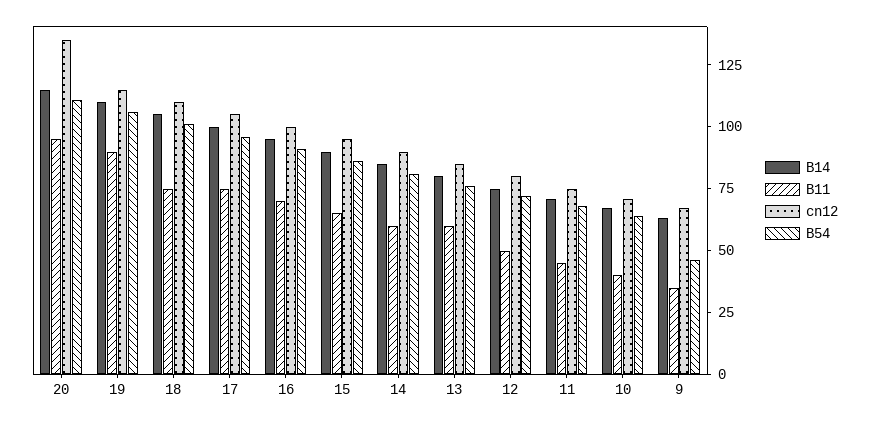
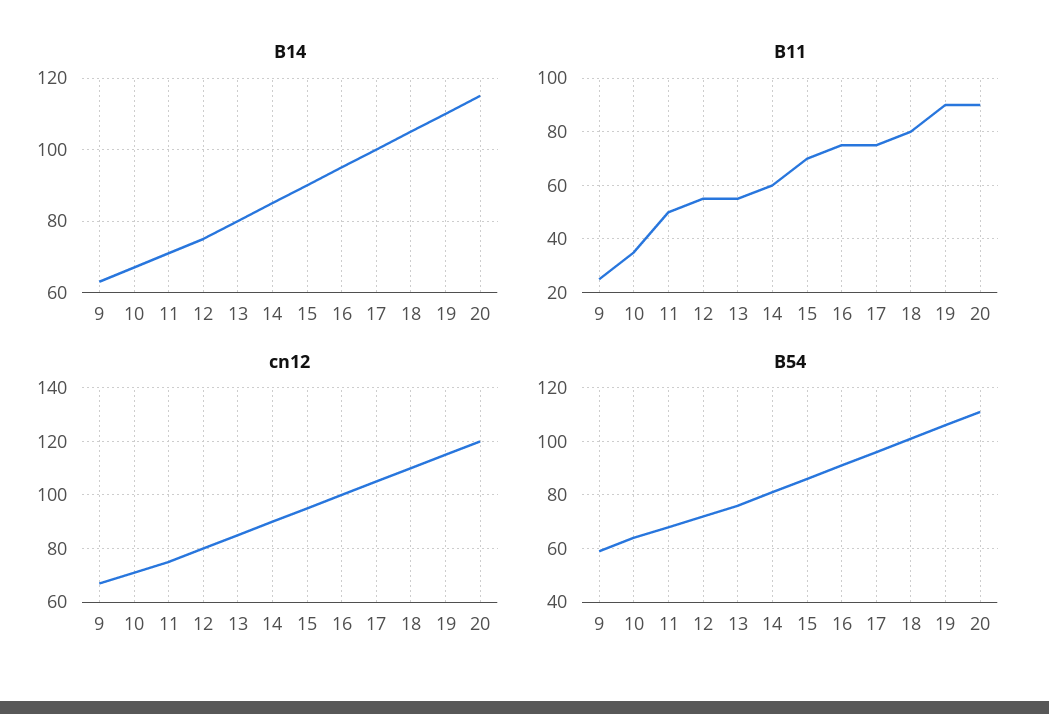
B11, 20: 95 -> 90
cn12, 20: 135 -> 120
B11, 18: 75 -> 80
B11, 16: 70 -> 75
B11, 15: 65 -> 70
B11, 13: 60 -> 55
B11, 12: 50 -> 55
B11, 11: 45 -> 50
B11, 10: 40 -> 35
B11, 9: 35 -> 25
B54, 9: 45 -> 60

